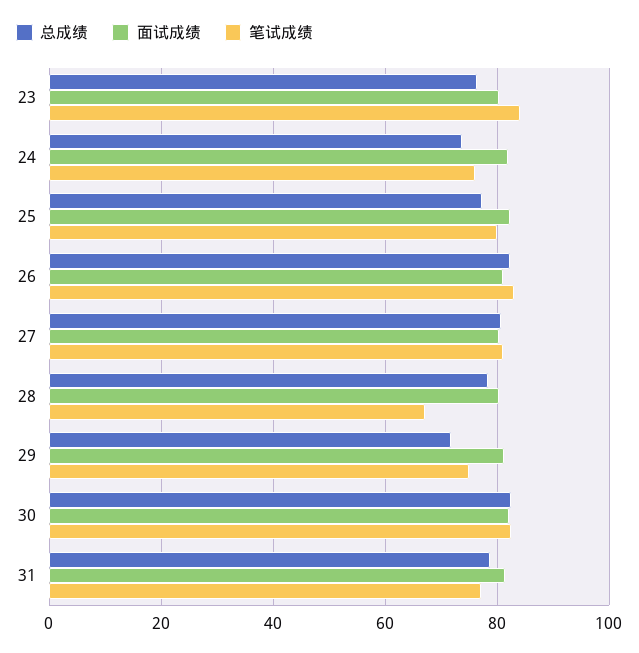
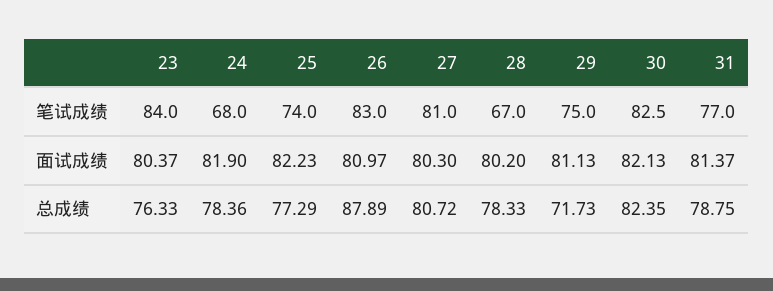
总成绩, 24: 74 -> 78.36
笔试成绩, 24: 76 -> 68
笔试成绩, 25: 80 -> 74
总成绩, 26: 82 -> 87.89

